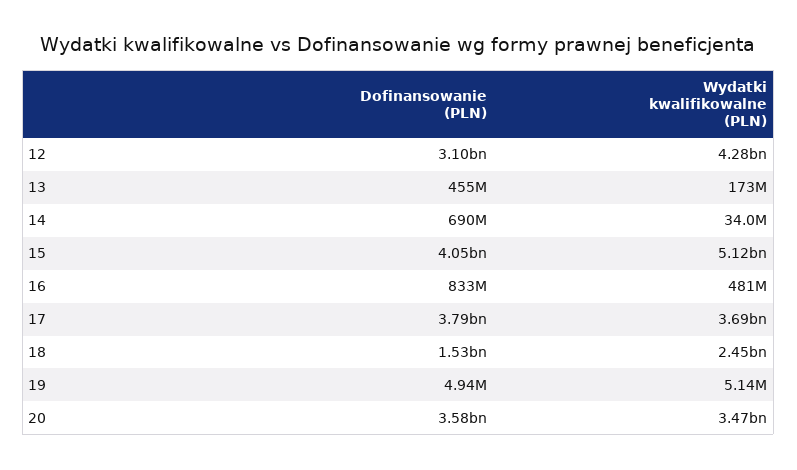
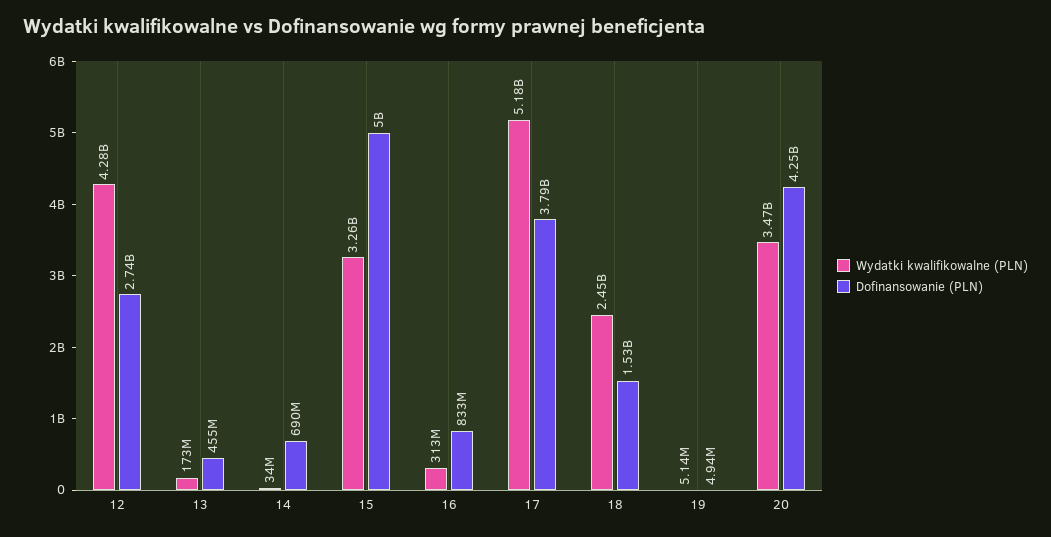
Dofinansowanie (PLN), 12: 3100000000 -> 2740000000
Dofinansowanie (PLN), 15: 4050000000 -> 5000000000
Wydatki kwalifikowalne (PLN), 15: 5120000000 -> 3260000000
Wydatki kwalifikowalne (PLN), 16: 481000000 -> 313000000
Wydatki kwalifikowalne (PLN), 17: 3690000000 -> 5180000000
Dofinansowanie (PLN), 20: 3580000000 -> 4250000000

